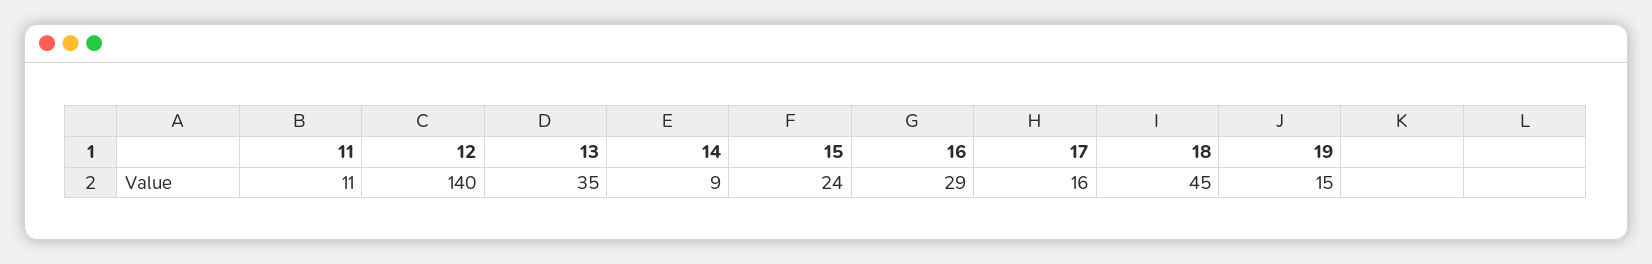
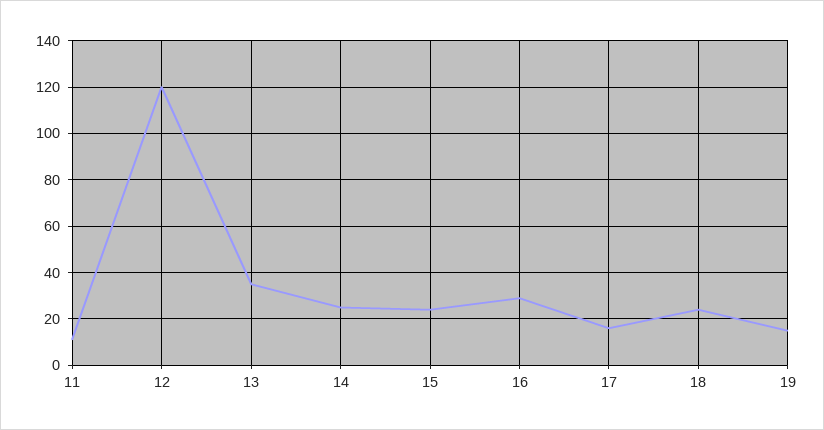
12: 140 -> 120
14: 9 -> 25
18: 45 -> 25

